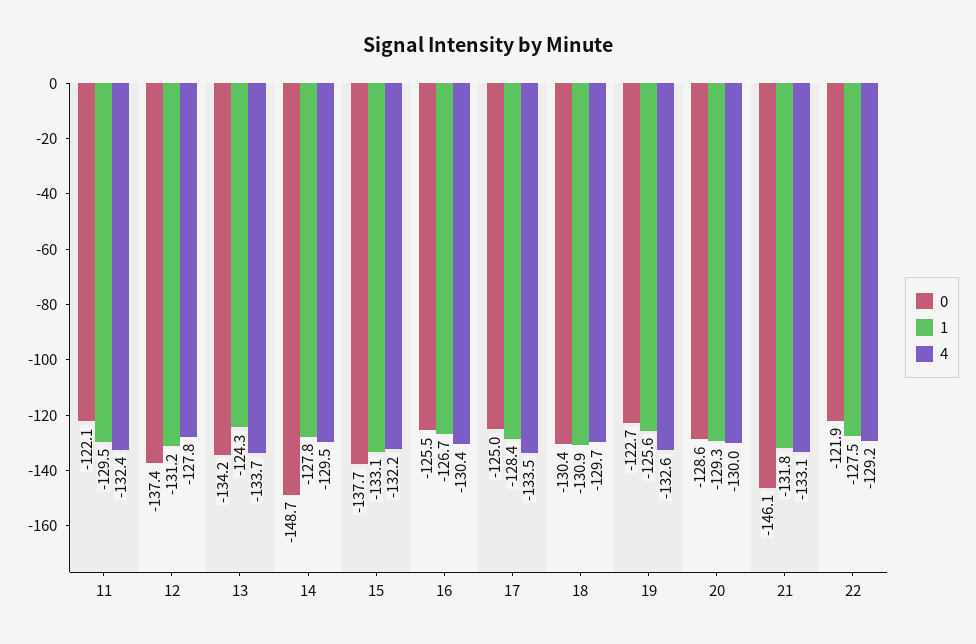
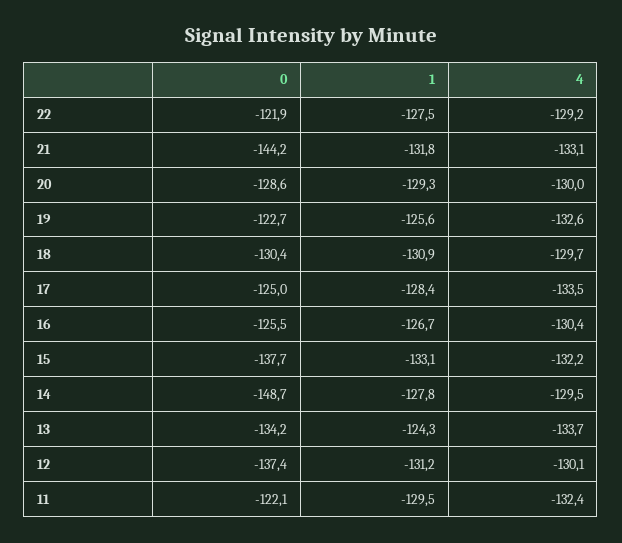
4, 12: -127.8 -> -130.1
0, 21: -146.1 -> -144.2

